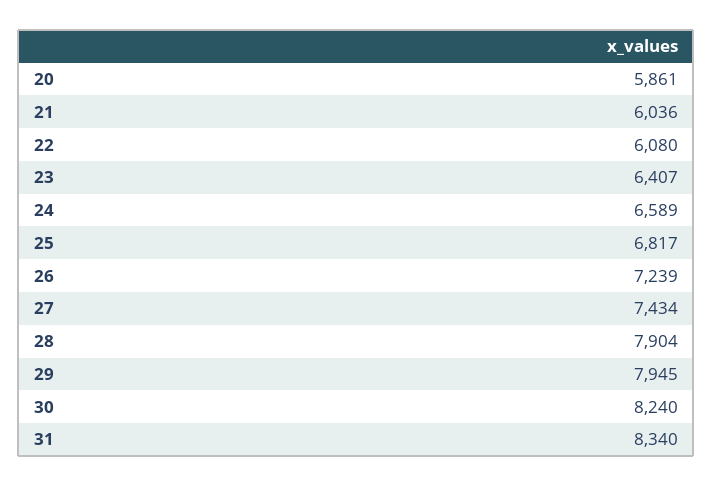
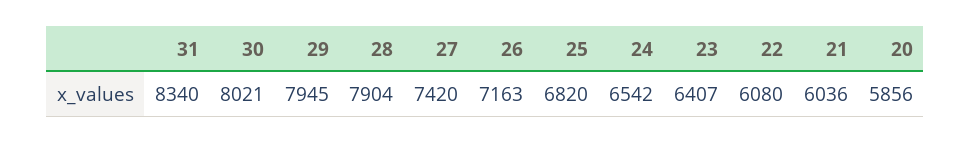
20: 5861 -> 5856
24: 6589 -> 6542
25: 6817 -> 6820
26: 7239 -> 7163
27: 7434 -> 7420
30: 8240 -> 8021

